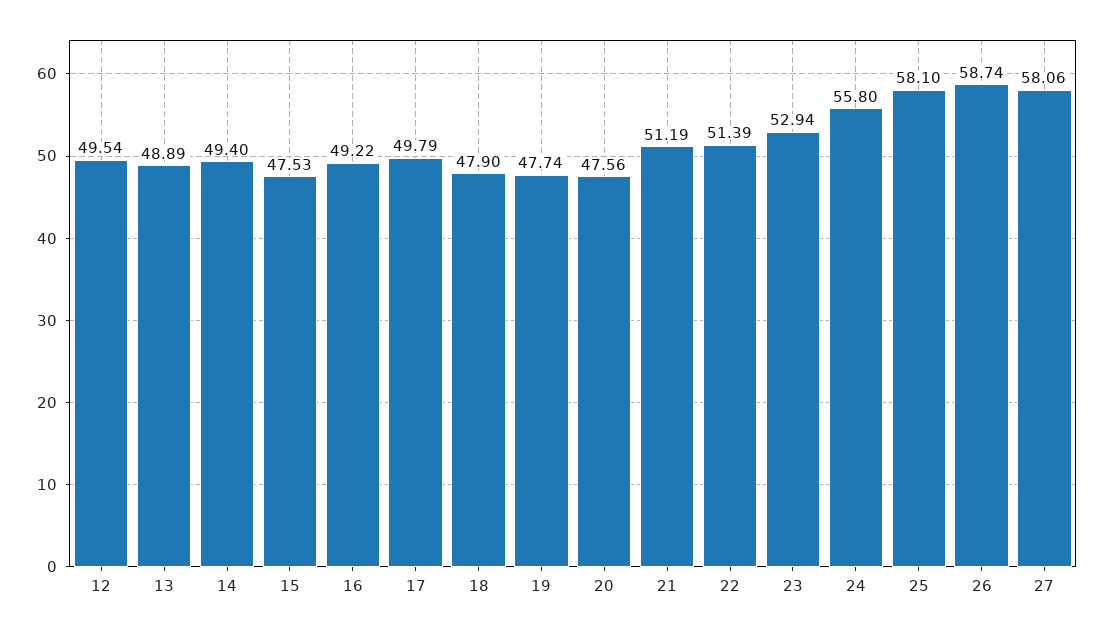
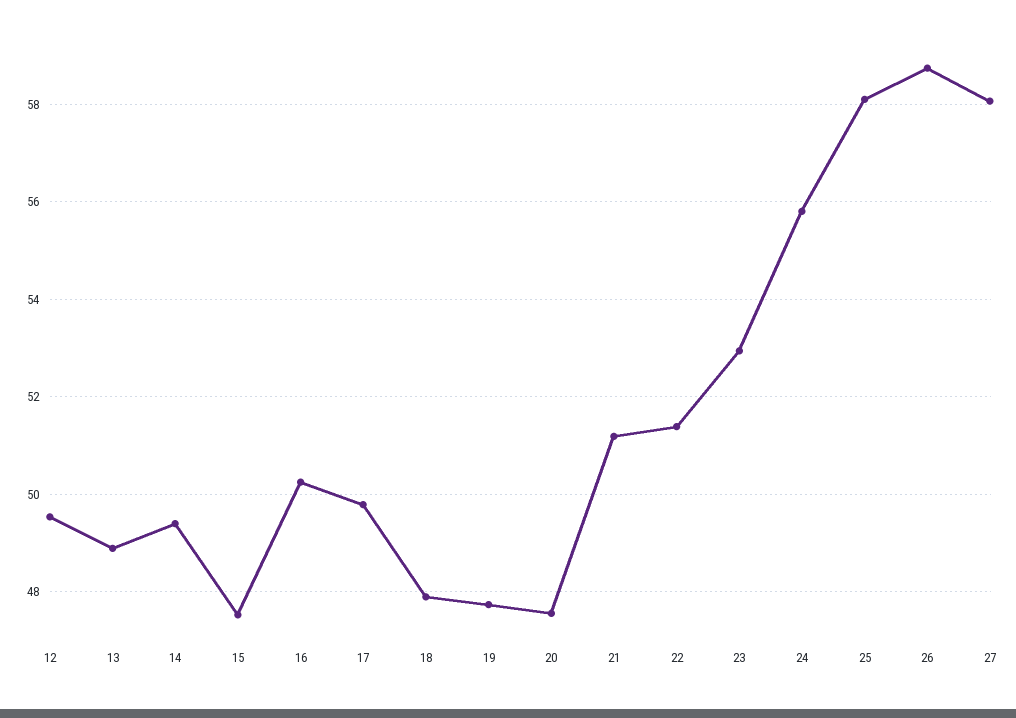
16: 49.22 -> 50.2

